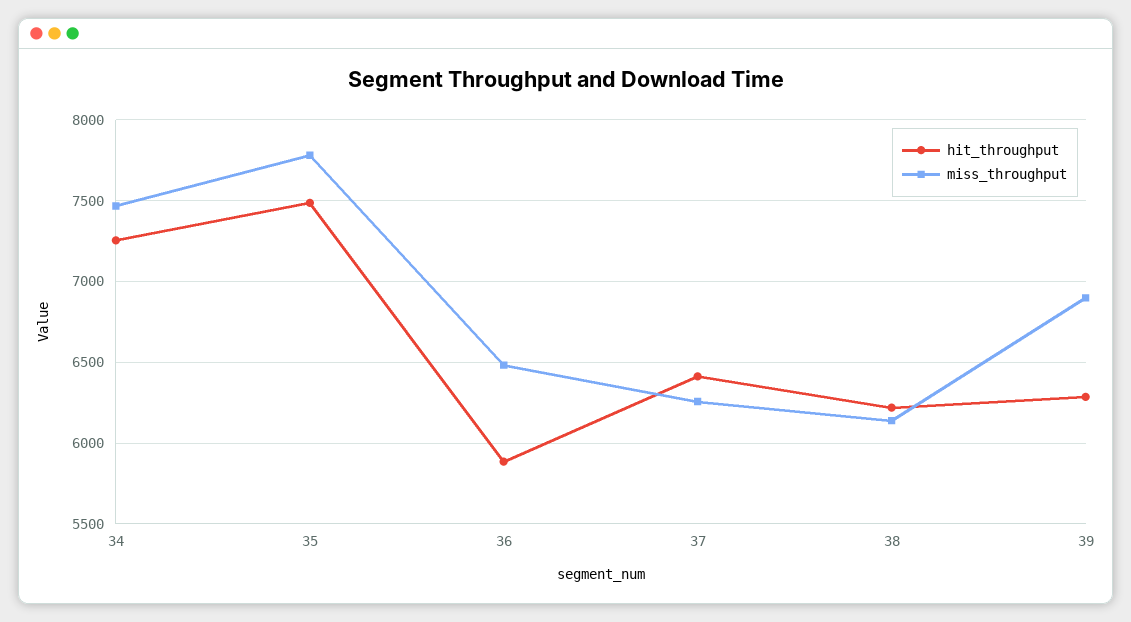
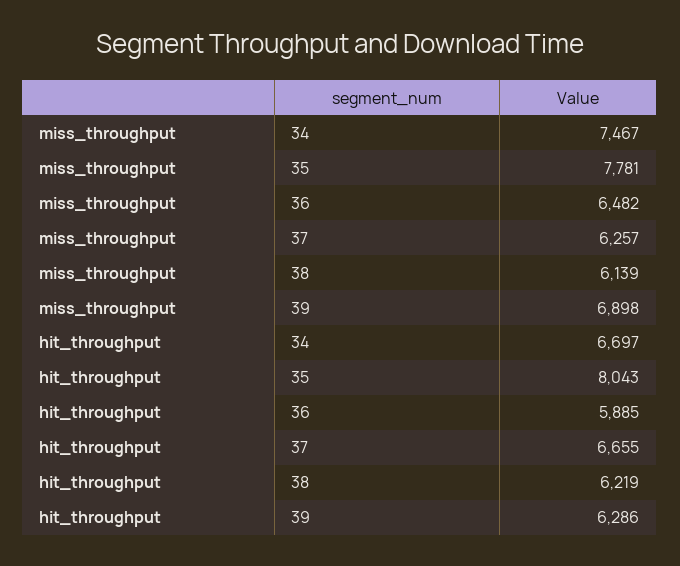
hit_throughput, 34: 7250 -> 6697
hit_throughput, 35: 7500 -> 8043
hit_throughput, 37: 6400 -> 6655

